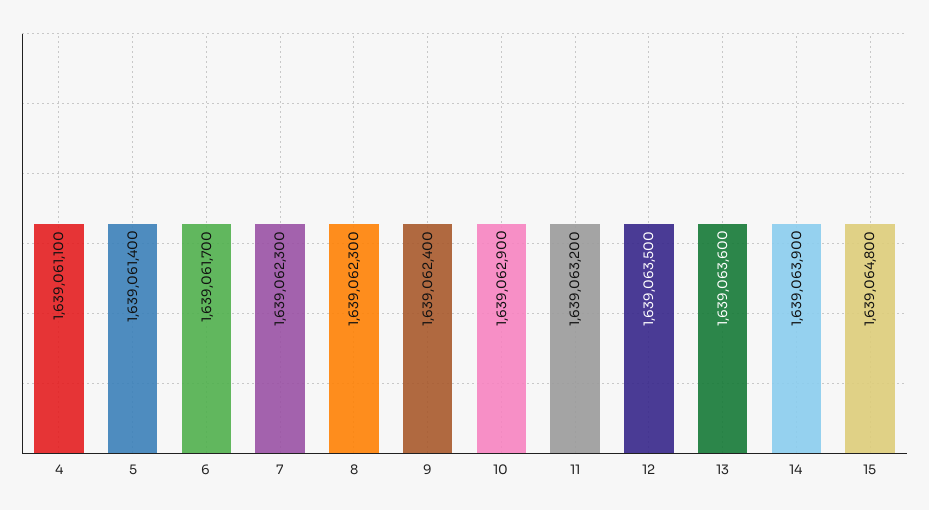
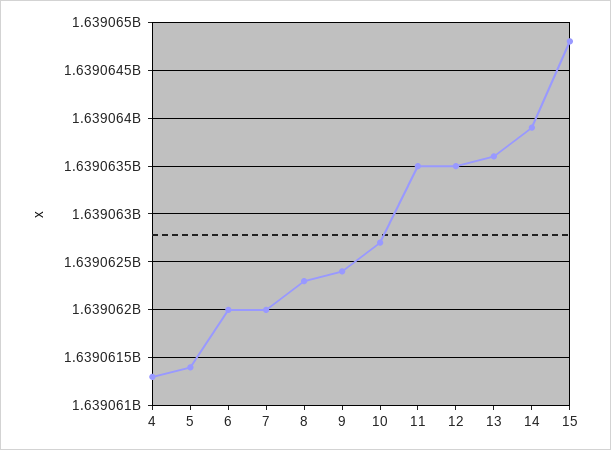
4: 1639061100 -> 1639061300
6: 1639061700 -> 1639062000
7: 1639062300 -> 1639062000
10: 1639062900 -> 1639062700
11: 1639063200 -> 1639063500

